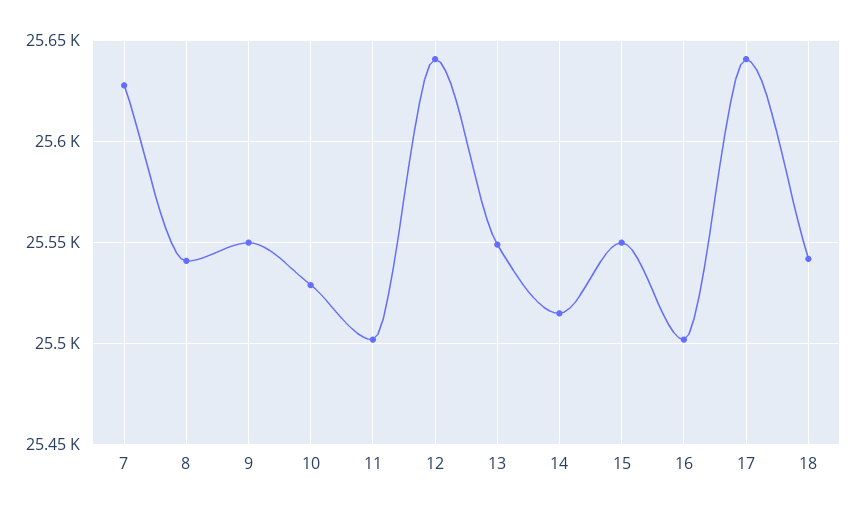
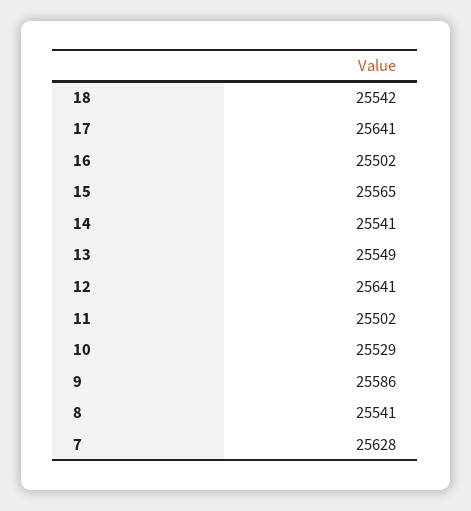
9: 25550 -> 25586
14: 25515 -> 25541
15: 25550 -> 25565

